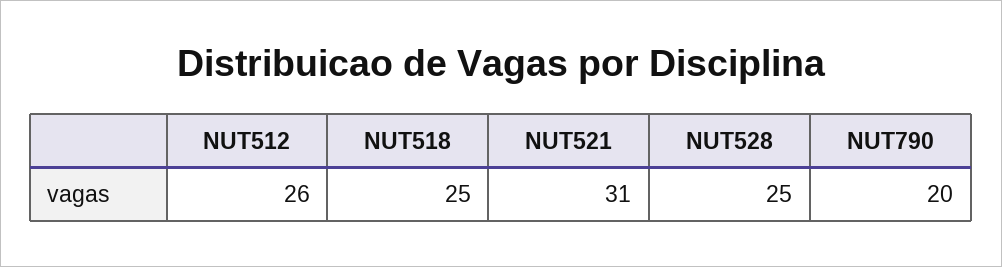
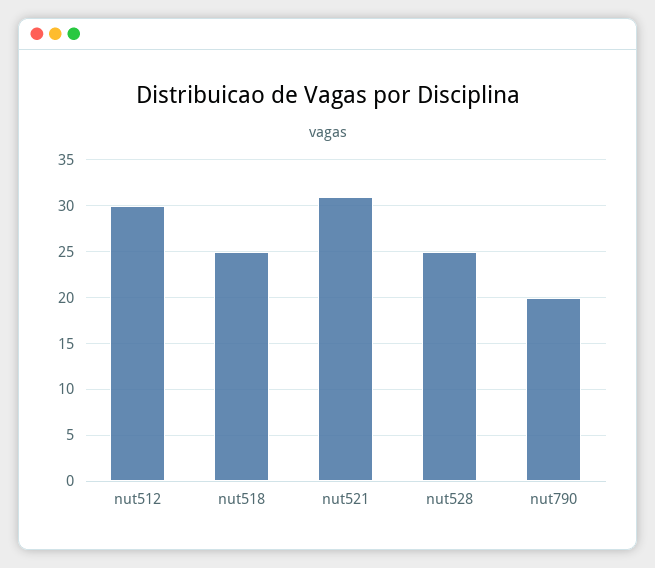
NUT512: 26 -> 30

